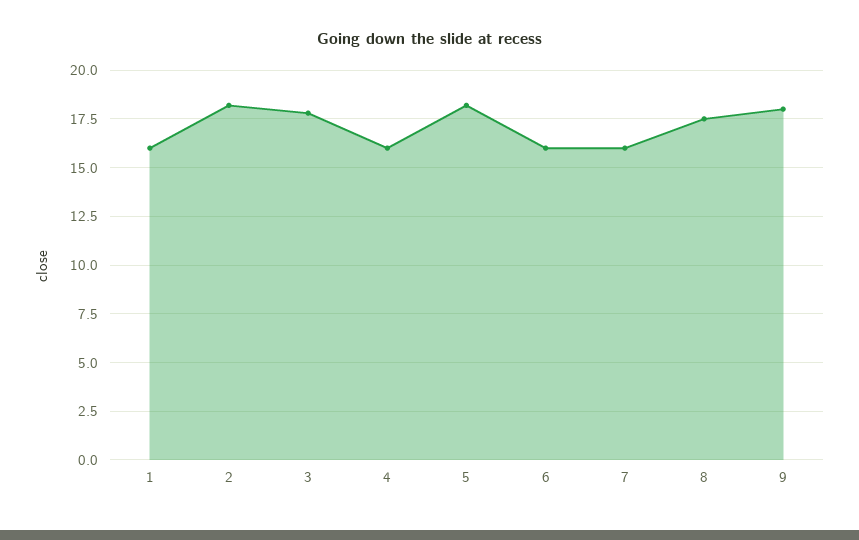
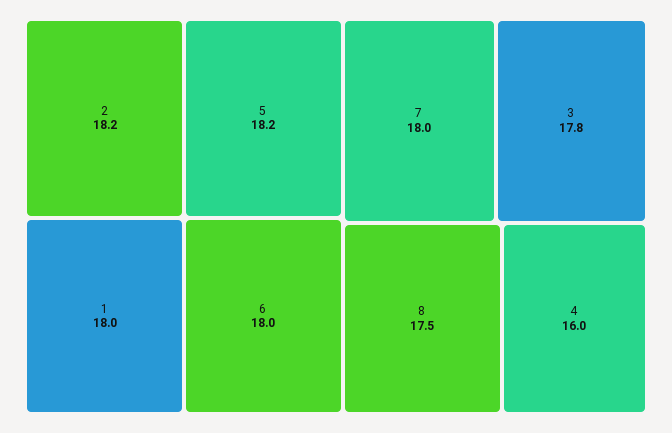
1: 16 -> 18
6: 16 -> 18
7: 16 -> 18
9: 18 -> none

